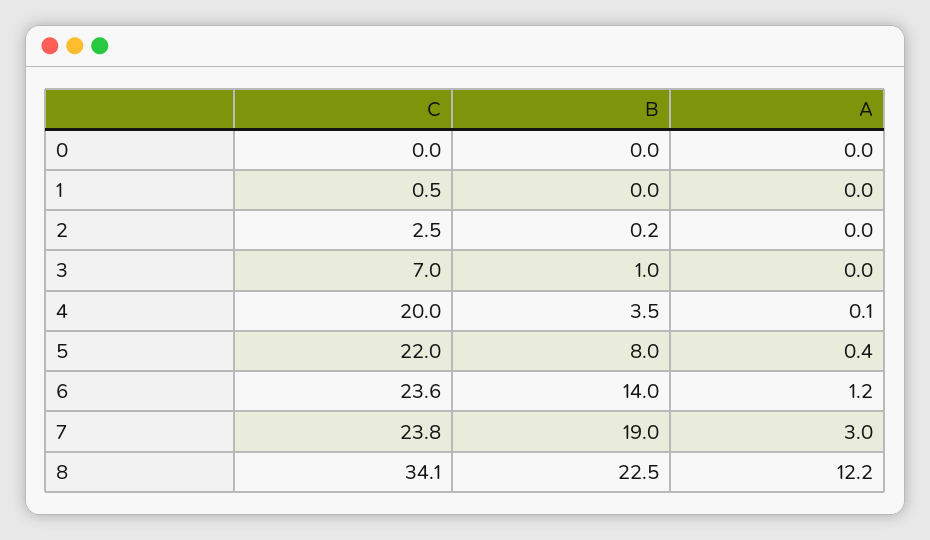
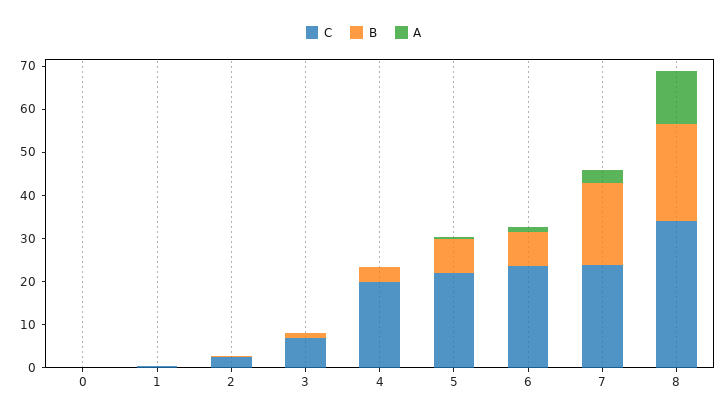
B, 6: 14 -> 8

